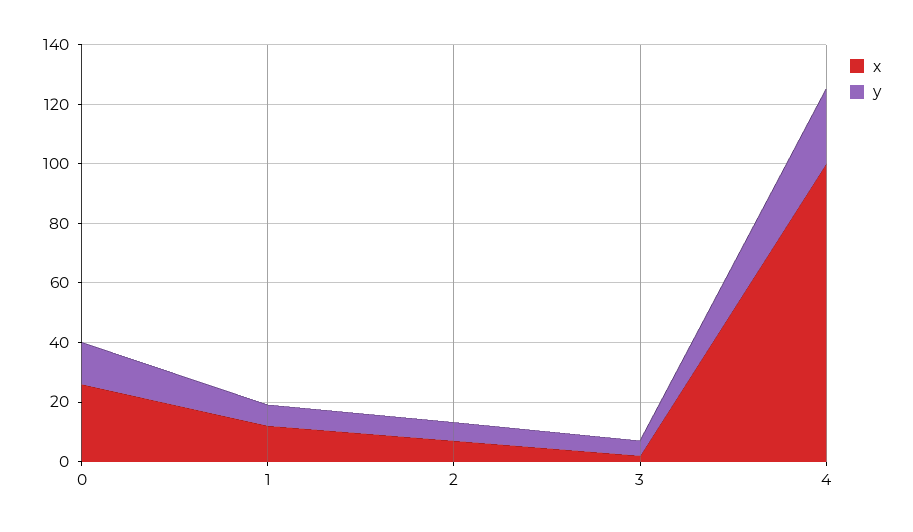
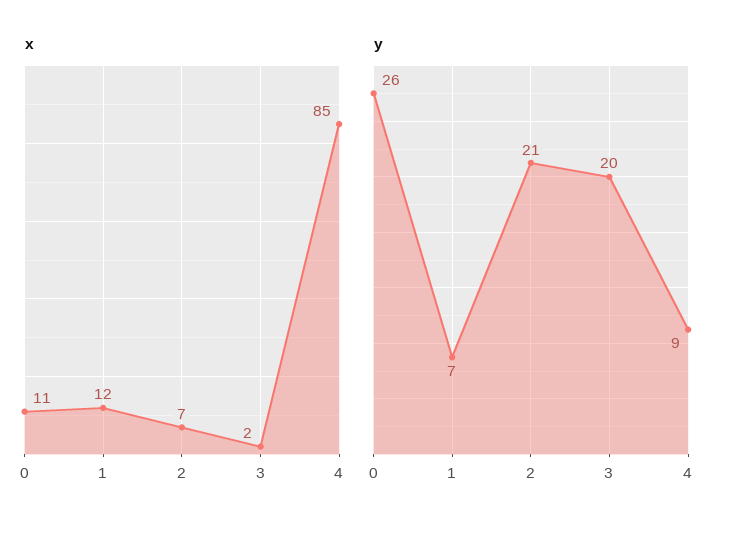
x, 0: 25 -> 11
y, 0: 15 -> 26
y, 2: 5 -> 21
y, 3: 5 -> 20
x, 4: 100 -> 85
y, 4: 25 -> 9

